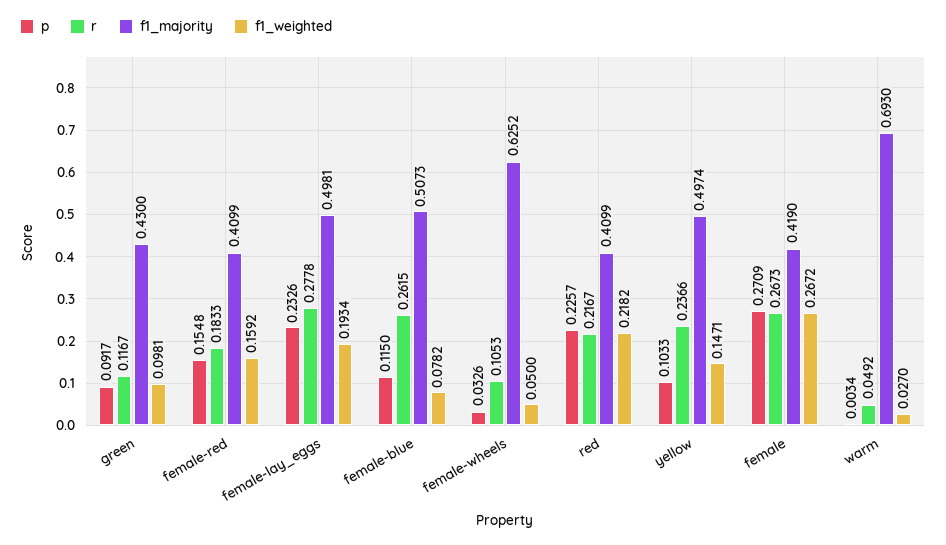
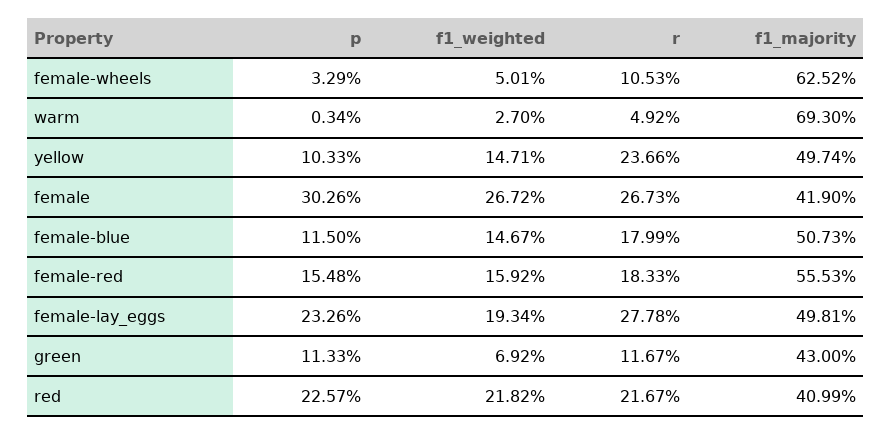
p, green: 0.0917 -> 0.1133
f1_weighted, green: 0.0981 -> 0.0692
f1_majority, female-red: 0.4099 -> 0.5553
r, female-blue: 0.2615 -> 0.1799
f1_weighted, female-blue: 0.0782 -> 0.1467
p, female-wheels: 0.0326 -> 0.0329
f1_weighted, female-wheels: 0.05 -> 0.0501
p, female: 0.2709 -> 0.3026

